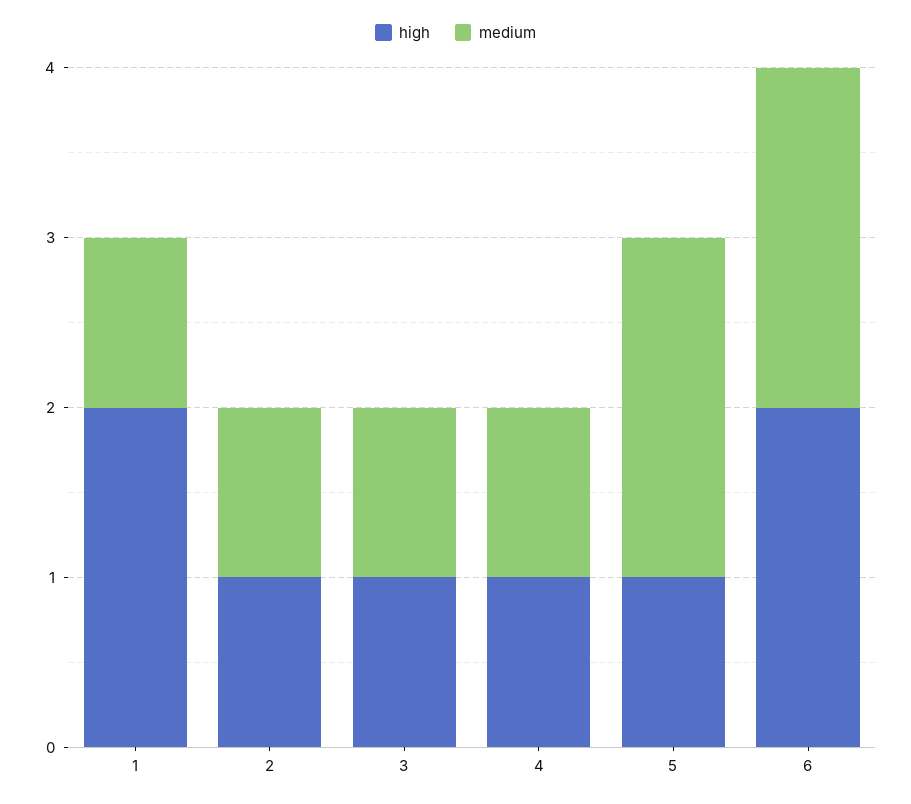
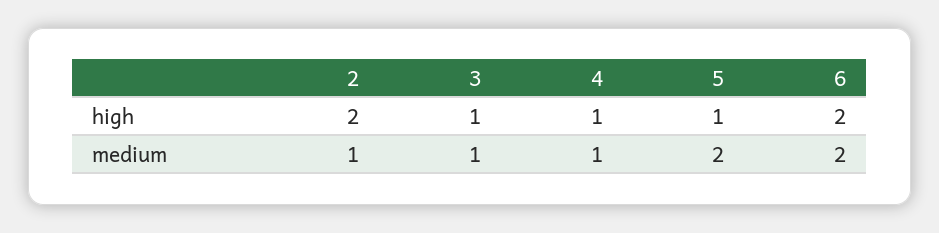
high, 1: 2 -> none
medium, 1: 1 -> none
high, 2: 1 -> 2

